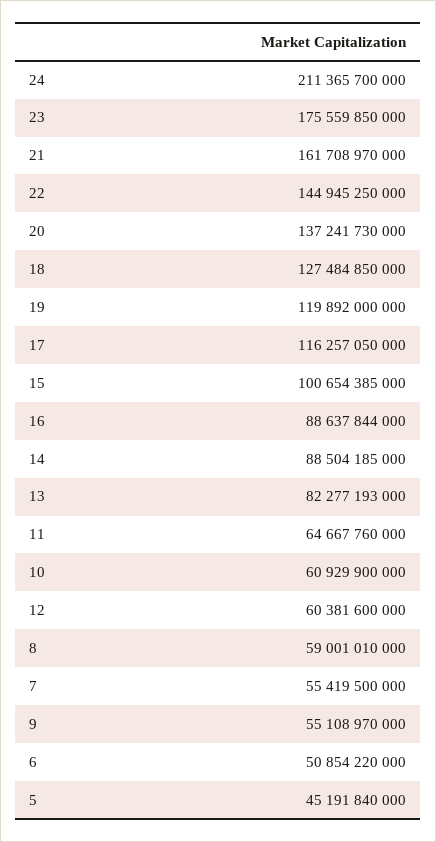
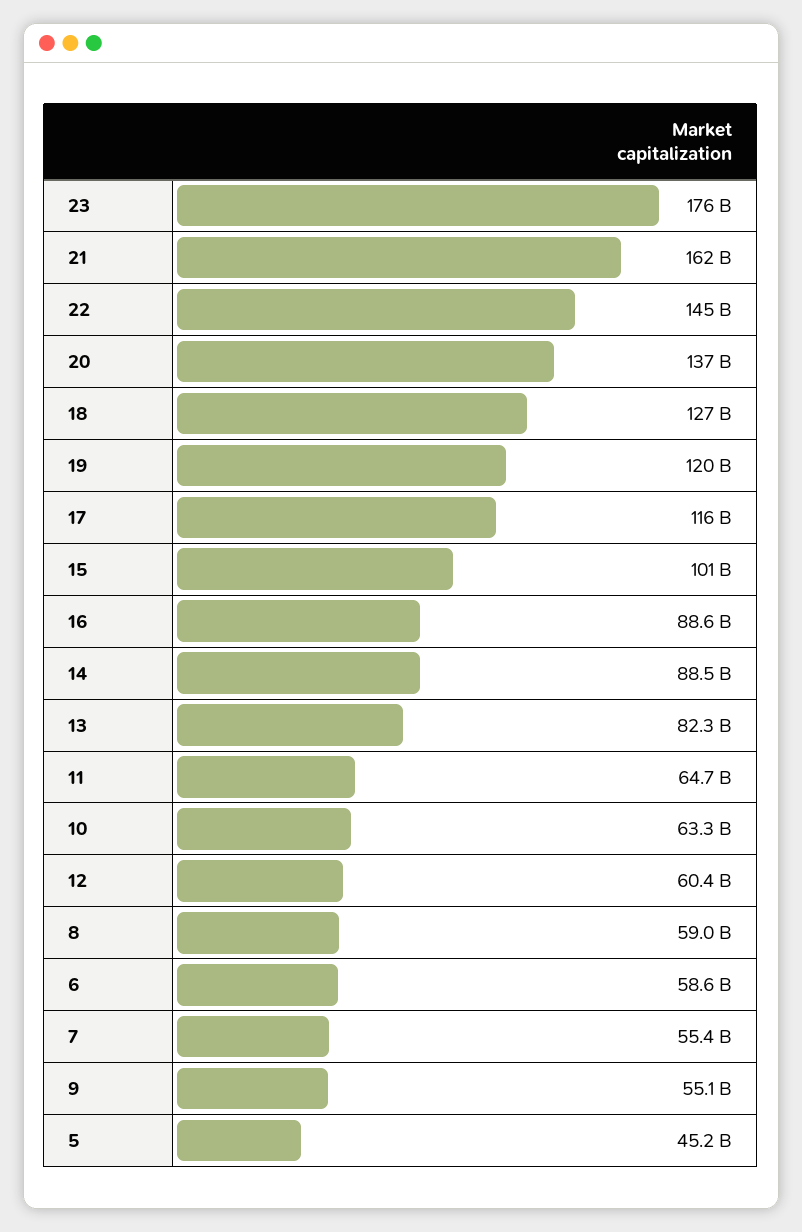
24: 211365700000 -> none
10: 60929900000 -> 63300000000
6: 50854220000 -> 58600000000

